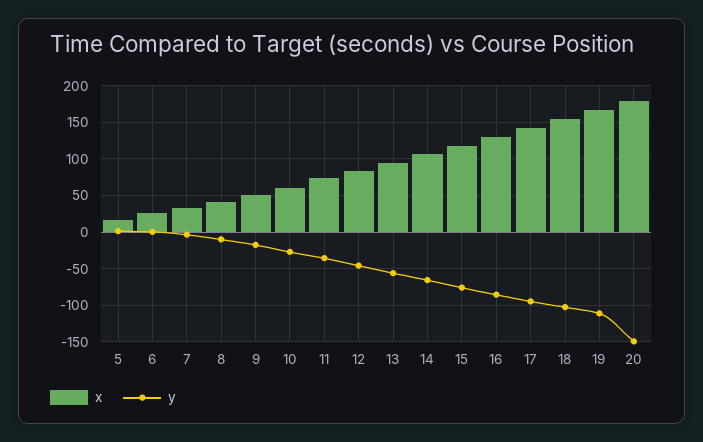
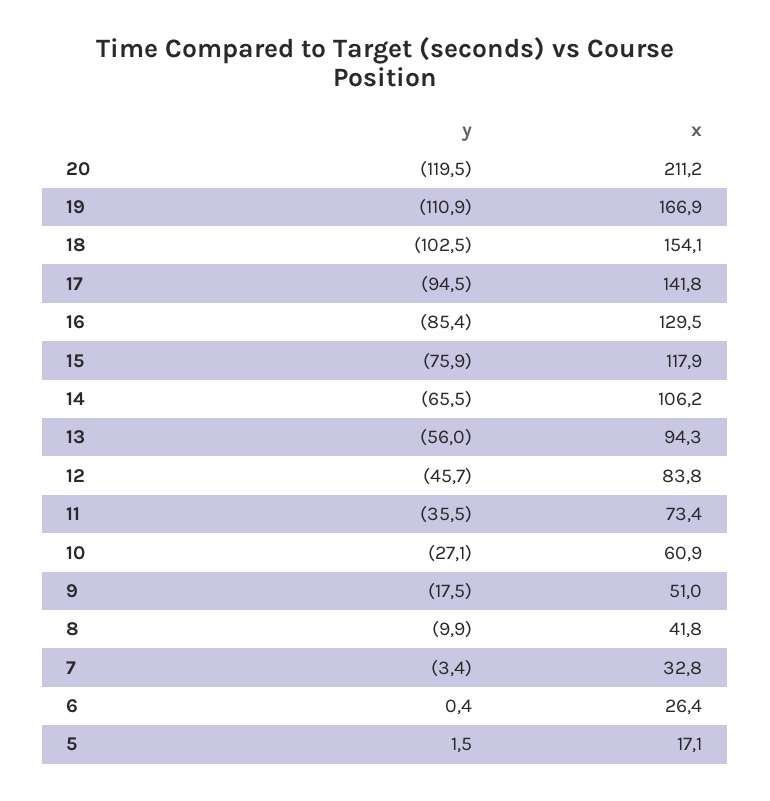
x, 20: 180 -> 211.2
y, 20: -150 -> -119.5

